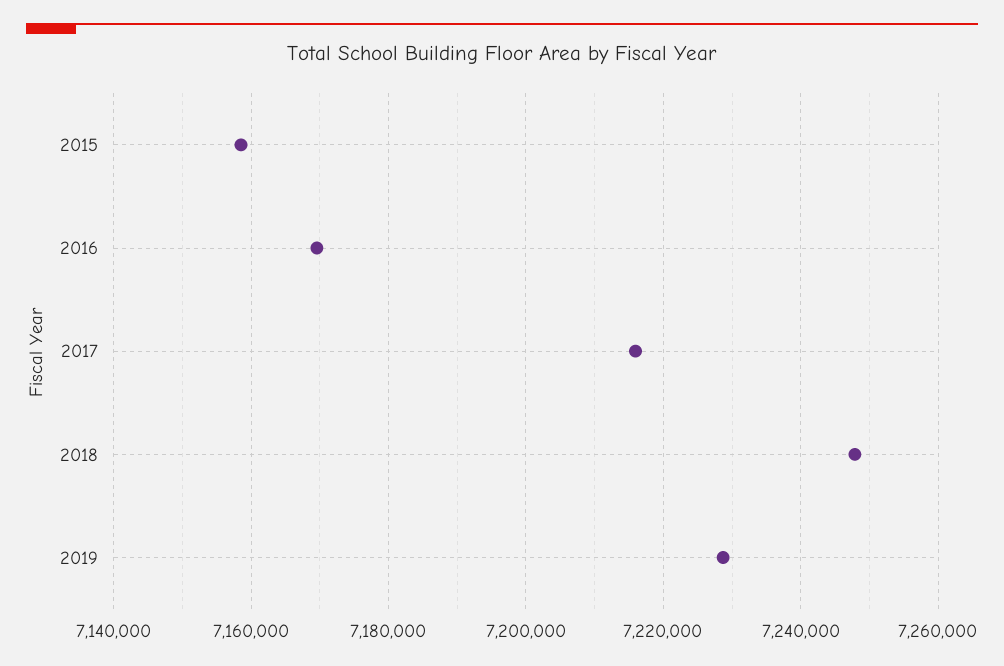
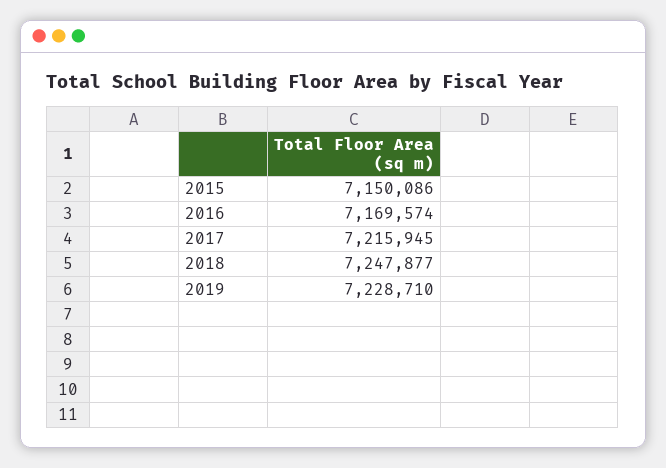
2015: 7158000 -> 7150086

